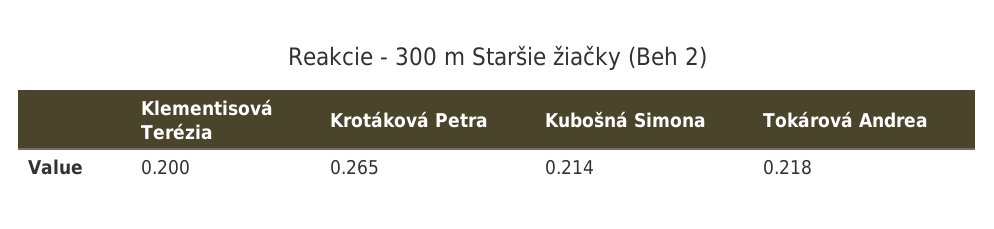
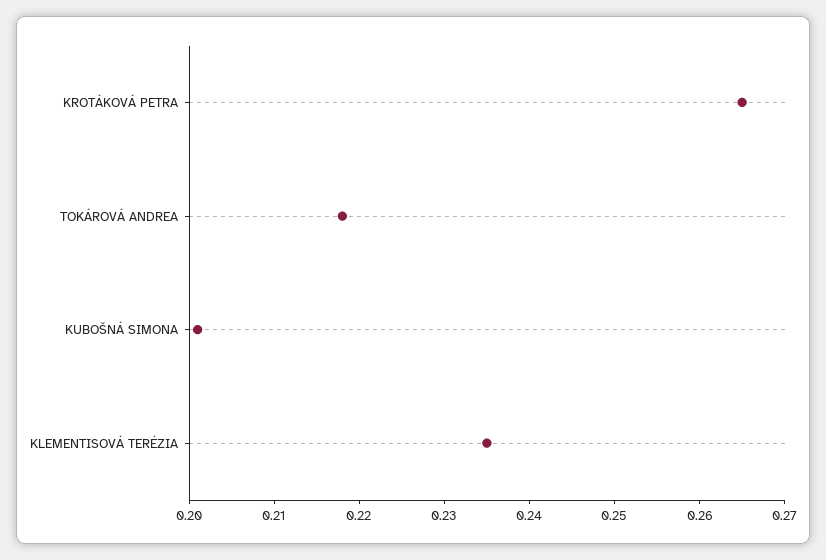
Klementisová Terézia: 0.2 -> 0.235
Kubošná Simona: 0.214 -> 0.201

